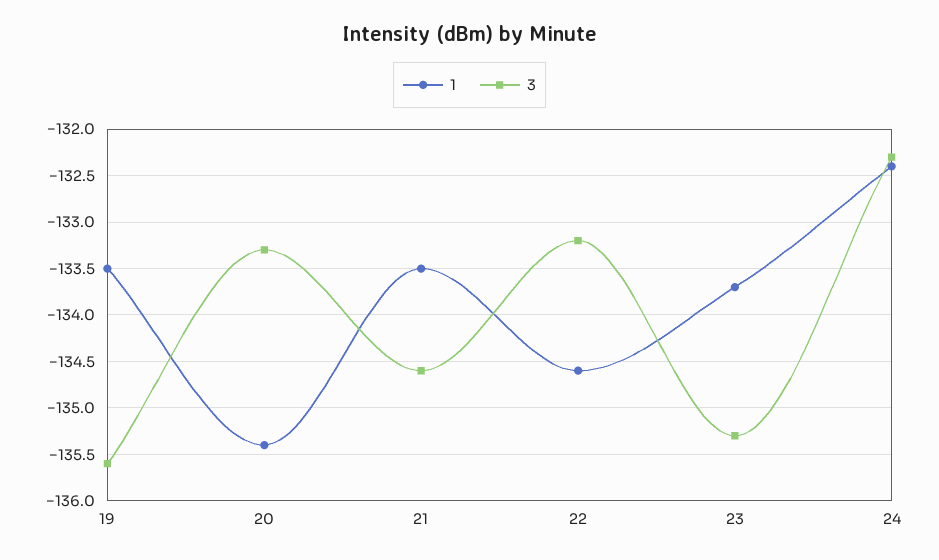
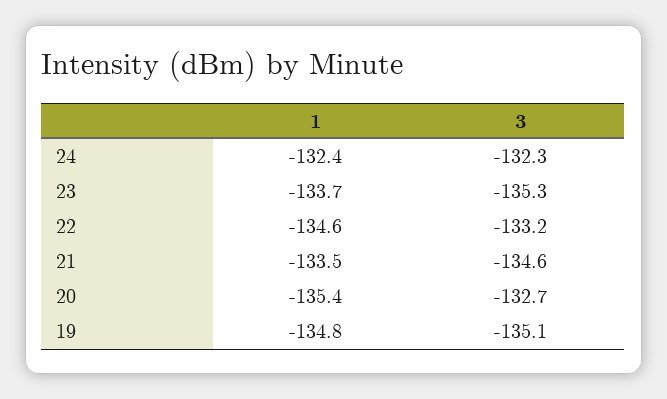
1, 19: -133.5 -> -134.8
3, 19: -135.6 -> -135.1
3, 20: -133.3 -> -132.7

